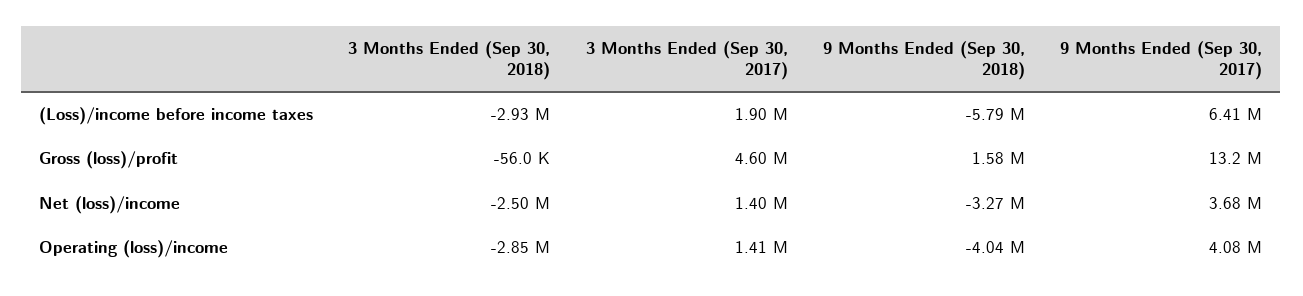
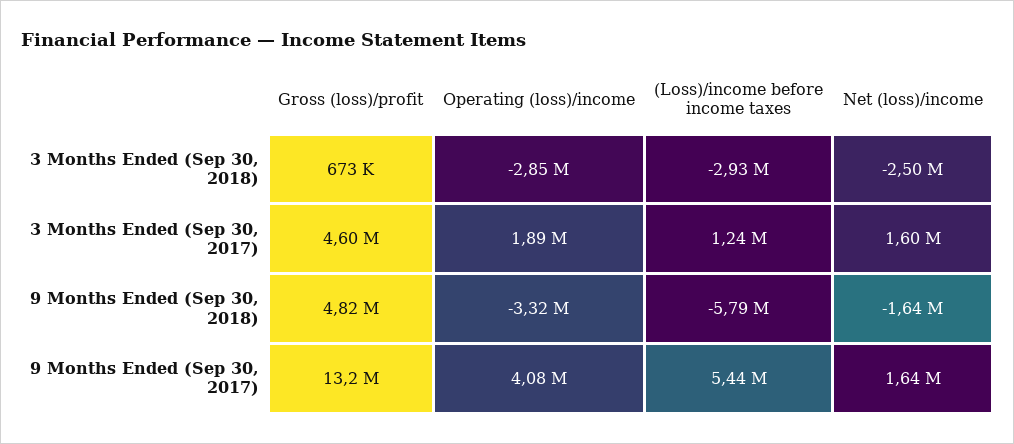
3 Months Ended (Sep 30, 2017), (Loss)/income before income taxes: 1900000 -> 1240000
9 Months Ended (Sep 30, 2017), (Loss)/income before income taxes: 6410000 -> 5440000
3 Months Ended (Sep 30, 2018), Gross (loss)/profit: -56000 -> 673000
9 Months Ended (Sep 30, 2018), Gross (loss)/profit: 1580000 -> 4820000
3 Months Ended (Sep 30, 2017), Net (loss)/income: 1400000 -> 1600000
9 Months Ended (Sep 30, 2018), Net (loss)/income: -3270000 -> -1640000
9 Months Ended (Sep 30, 2017), Net (loss)/income: 3680000 -> 1640000
3 Months Ended (Sep 30, 2017), Operating (loss)/income: 1410000 -> 1890000
9 Months Ended (Sep 30, 2018), Operating (loss)/income: -4040000 -> -3320000

